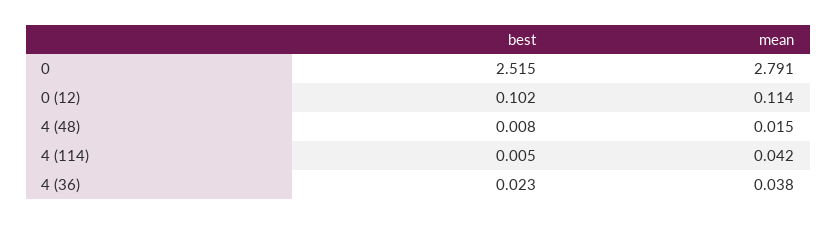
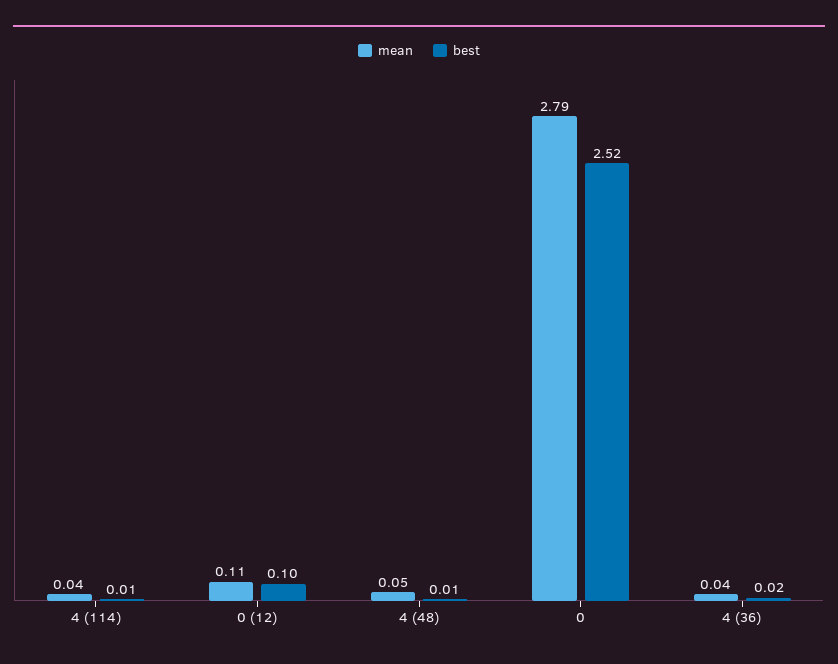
mean, 4 (48): 0.015 -> 0.05

